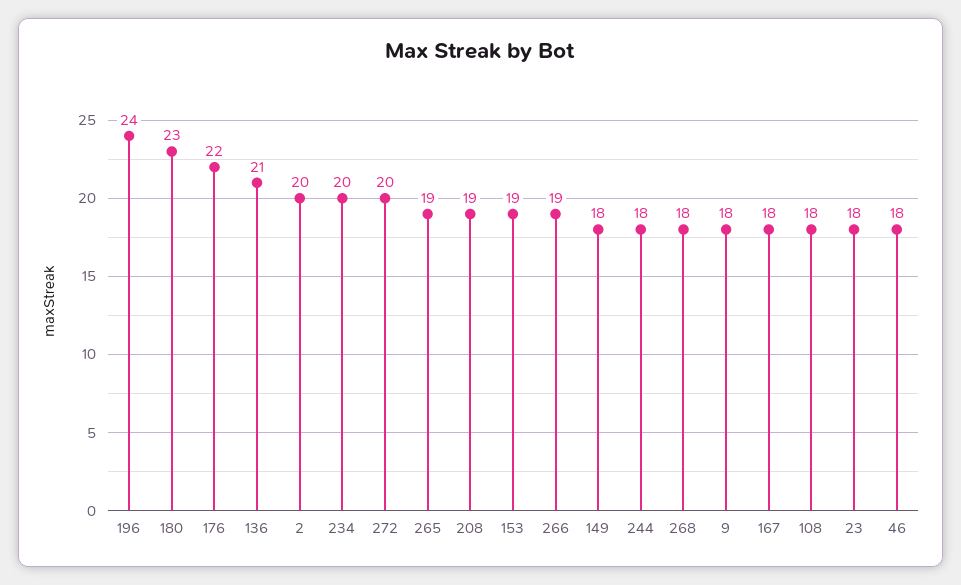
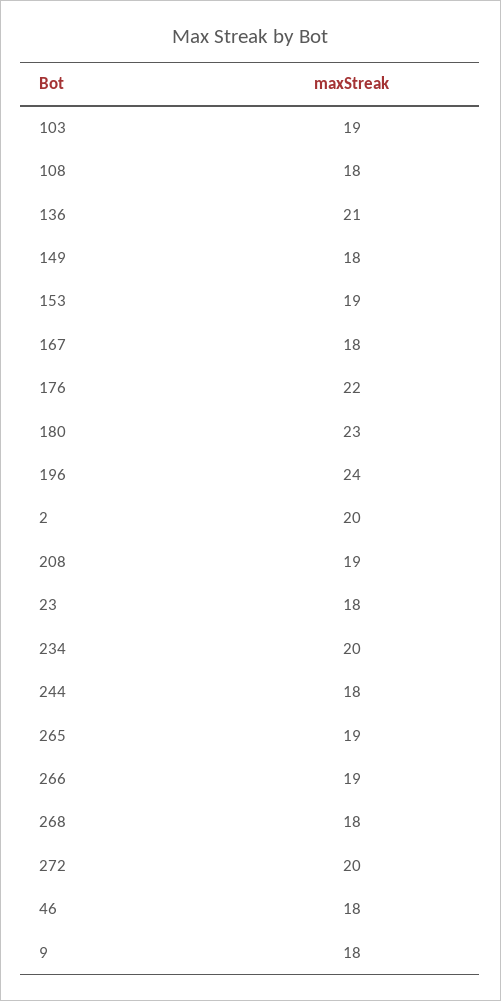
103: none -> 19

